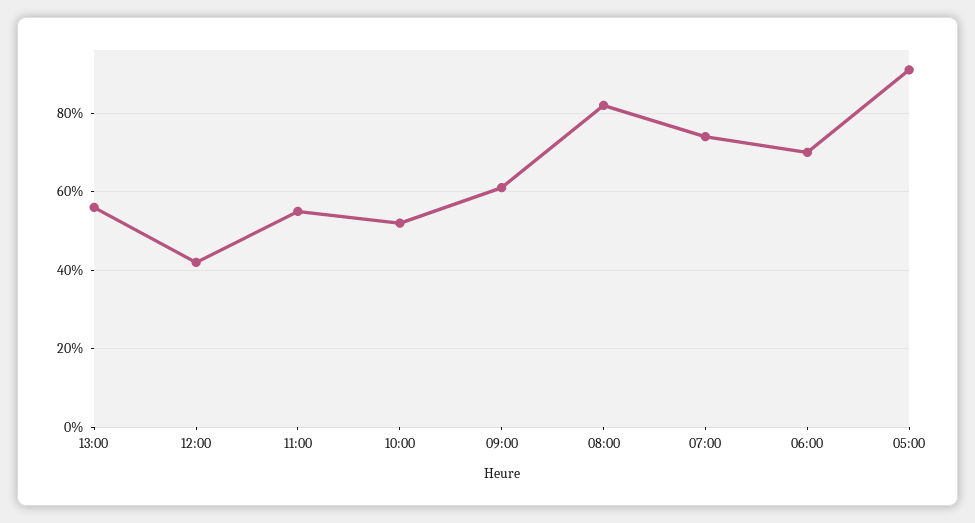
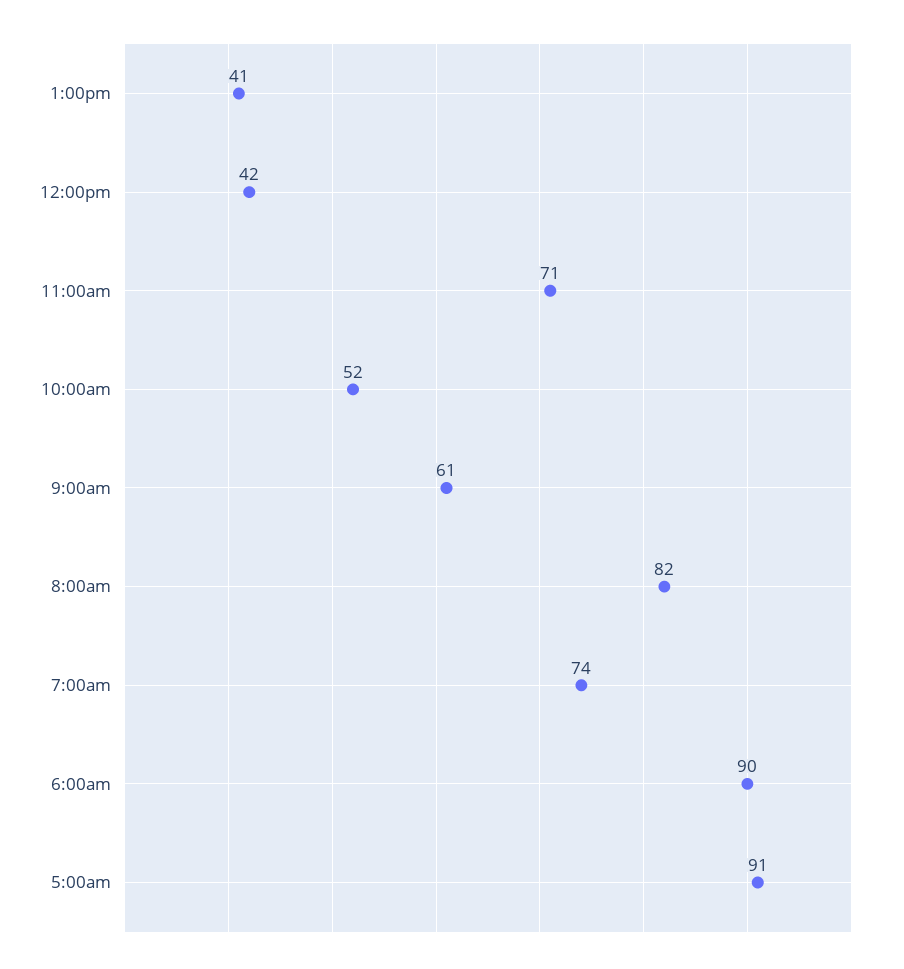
13:00: 55 -> 41
11:00: 55 -> 71
06:00: 70 -> 90

